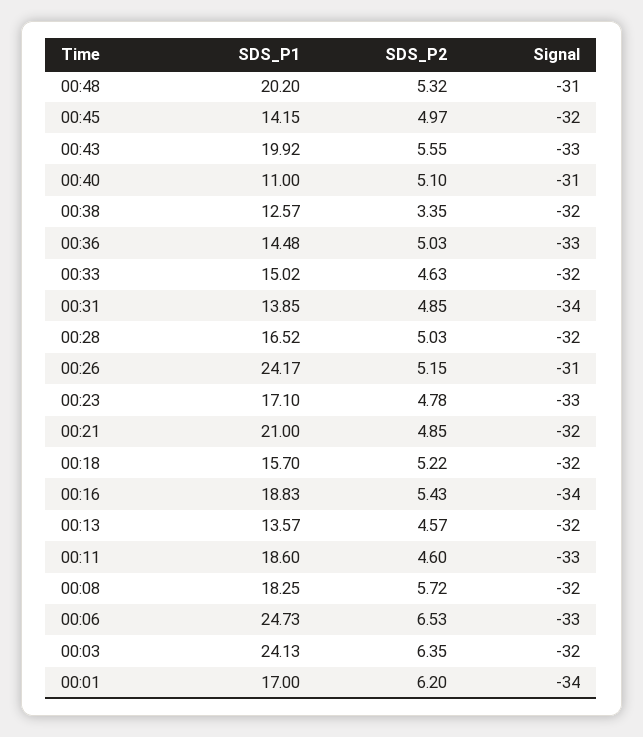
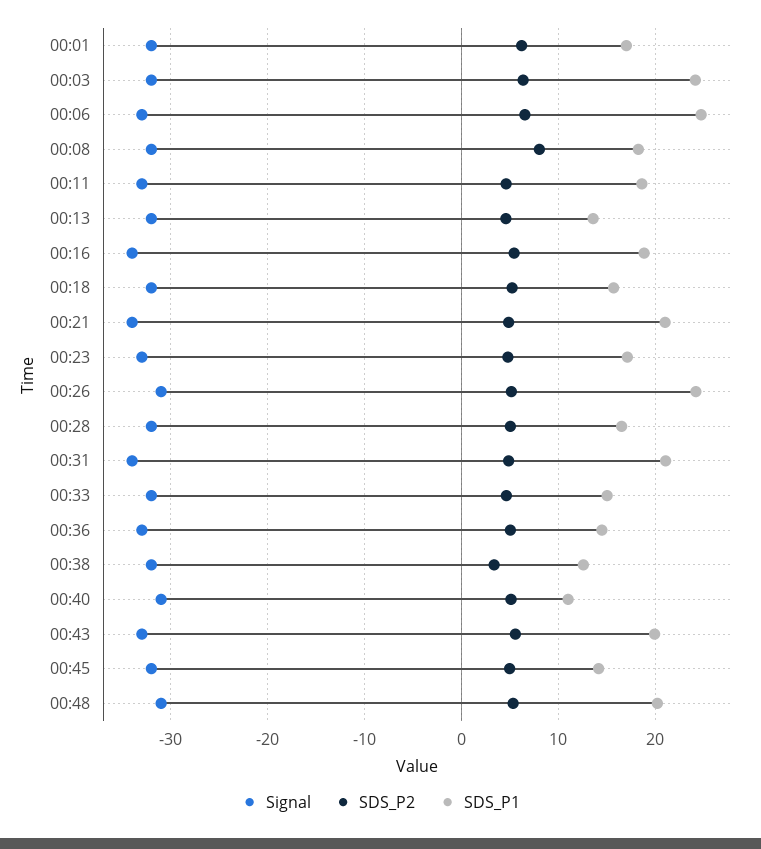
SDS_P1, 00:31: 13.85 -> 21
Signal, 00:21: -32 -> -34
SDS_P2, 00:08: 5.72 -> 8
Signal, 00:01: -34 -> -32

